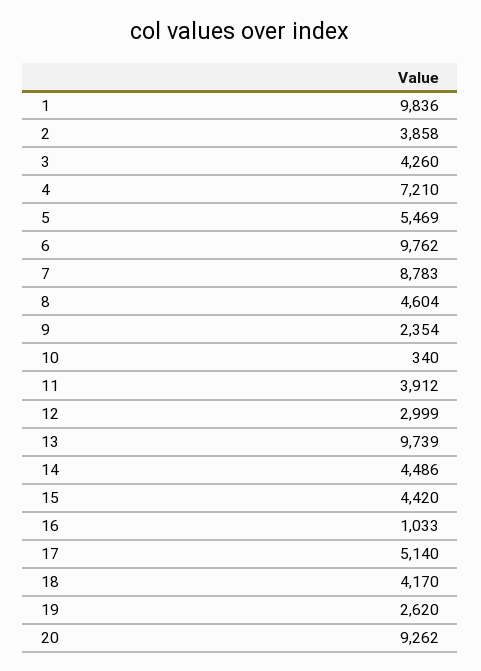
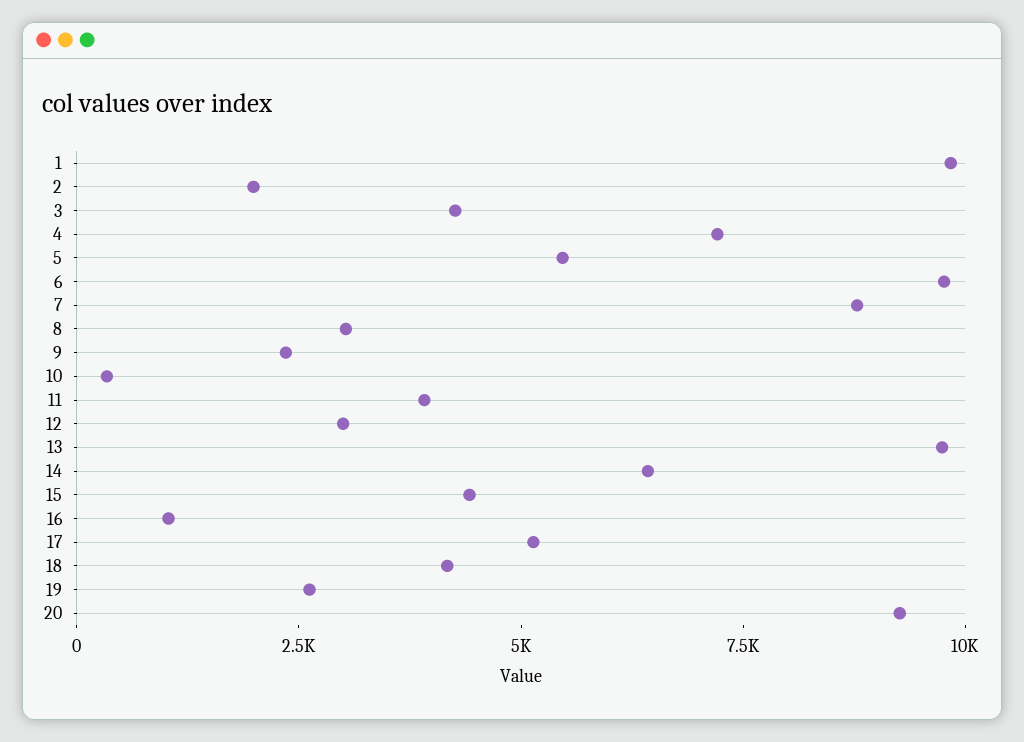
2: 3858 -> 2000
8: 4604 -> 3000
14: 4486 -> 6500

